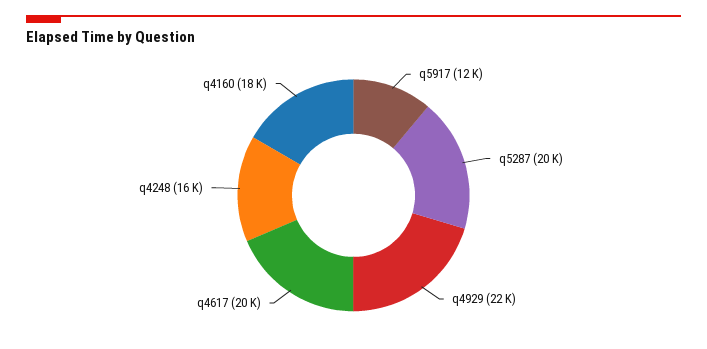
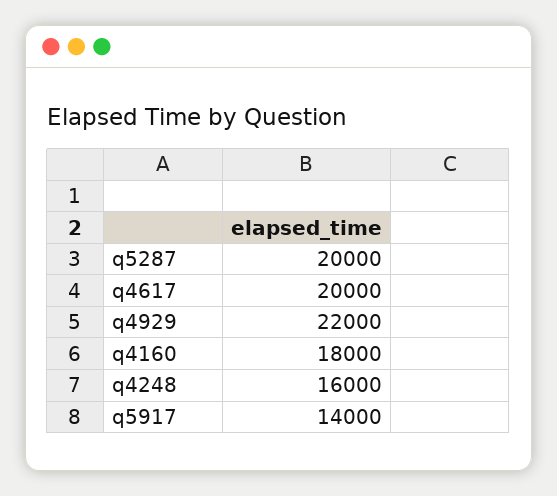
q5917: 12000 -> 14000

